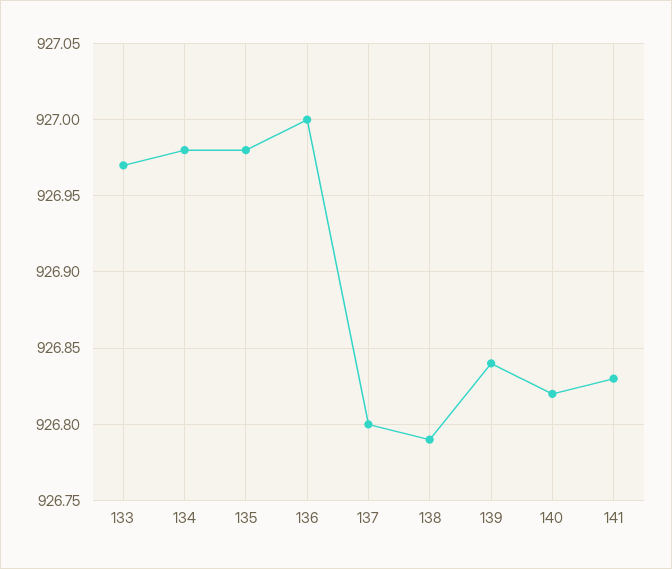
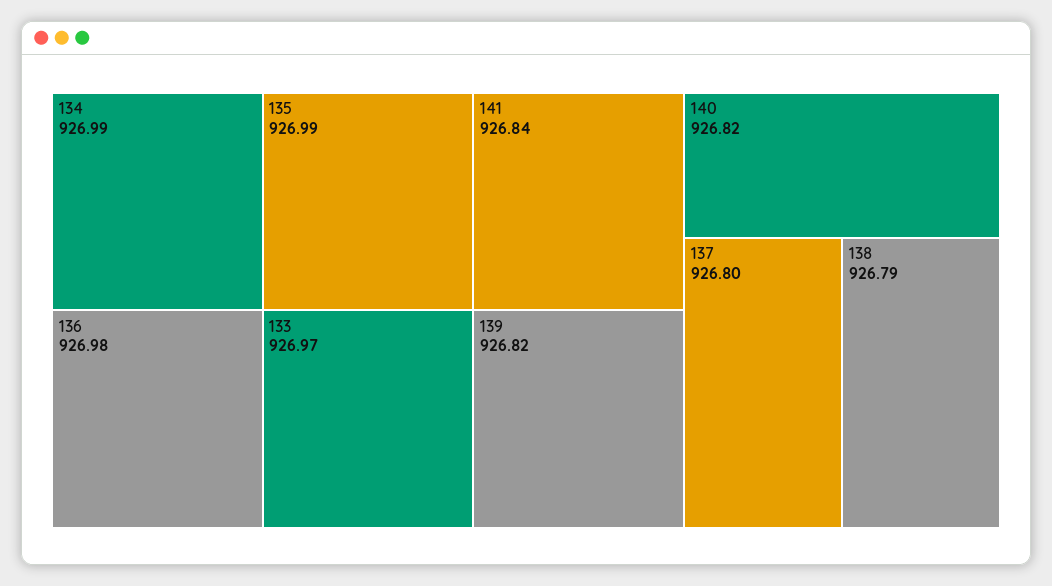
134: 926.98 -> 926.99
135: 926.98 -> 926.99
136: 927 -> 926.98
139: 926.84 -> 926.82
141: 926.83 -> 926.84

